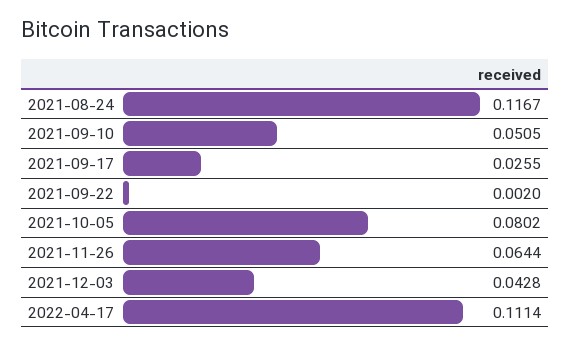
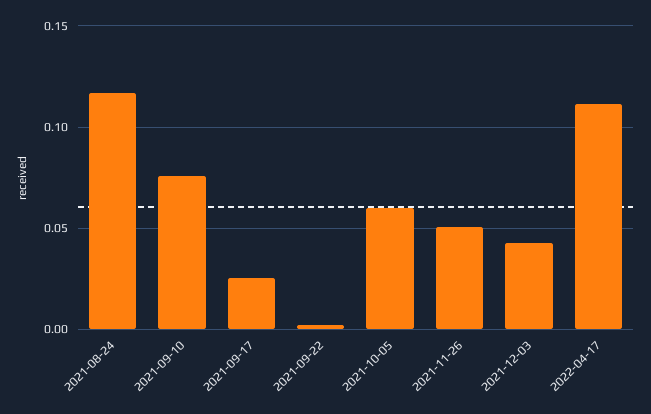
2021-09-10: 0.0505 -> 0.075
2021-10-05: 0.0802 -> 0.06
2021-11-26: 0.0644 -> 0.05

